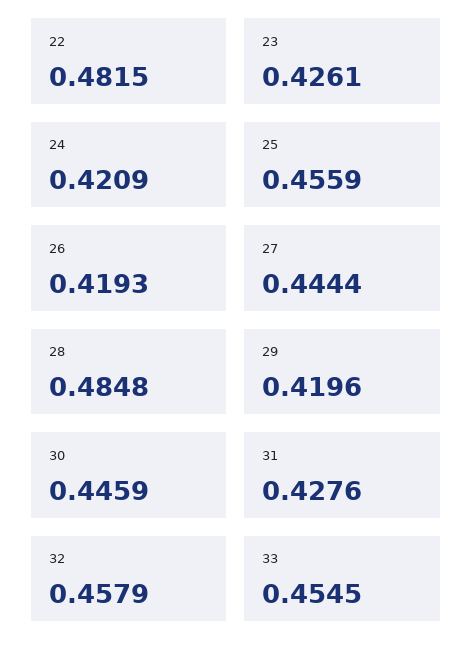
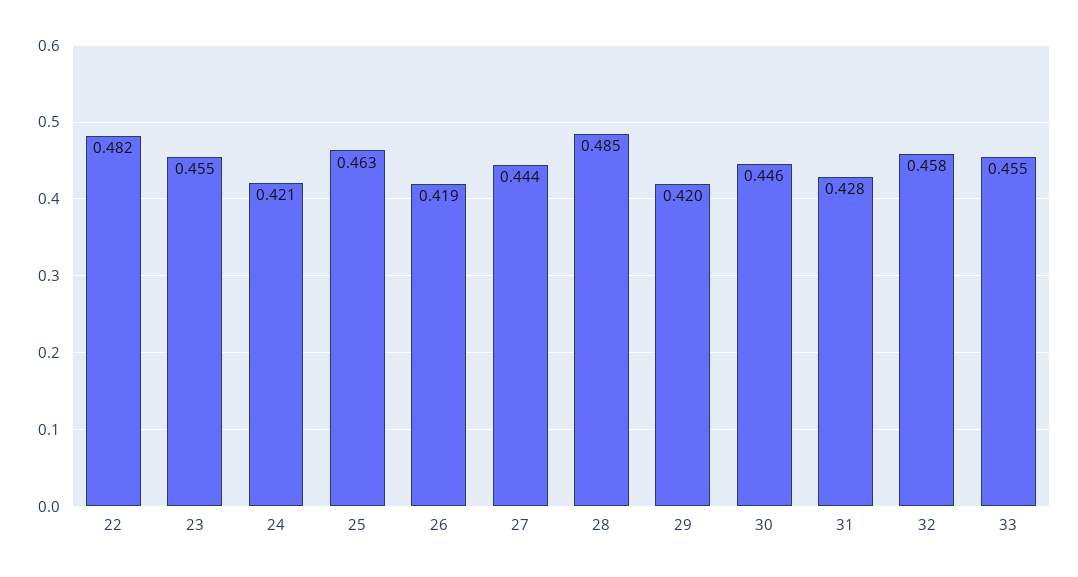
23: 0.4261 -> 0.455
25: 0.4559 -> 0.463

